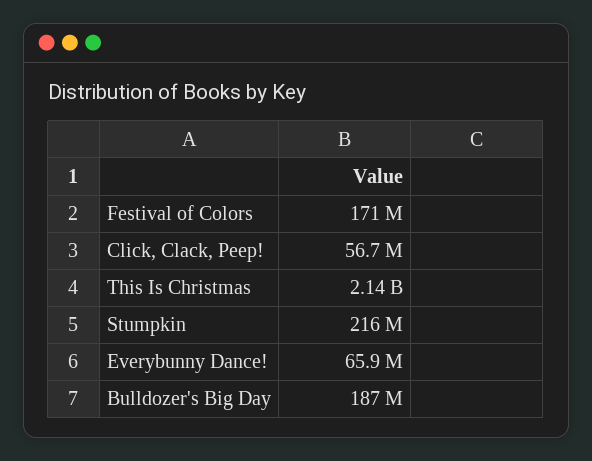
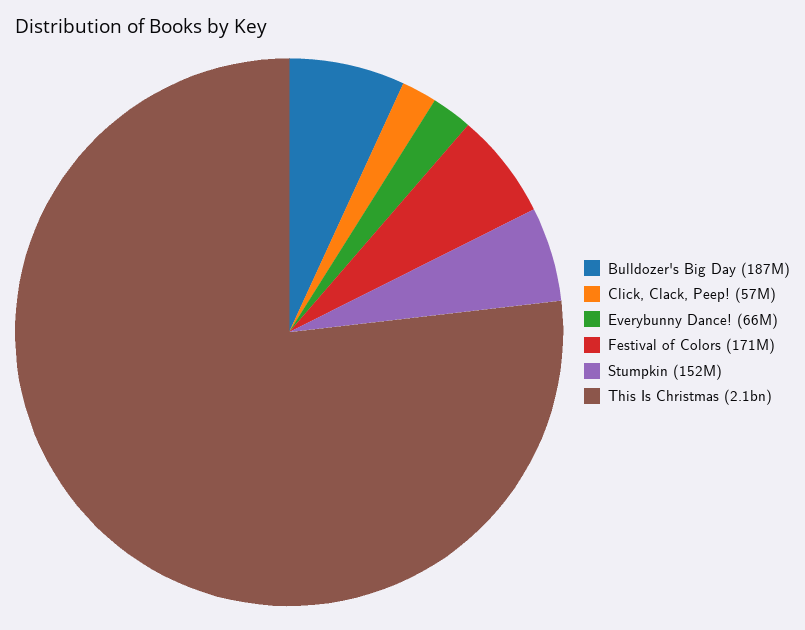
Stumpkin: 216000000 -> 152000000

